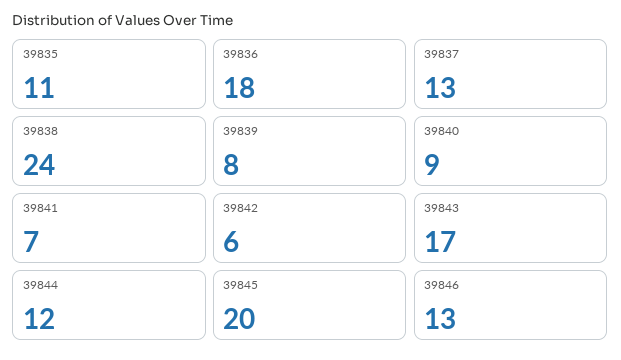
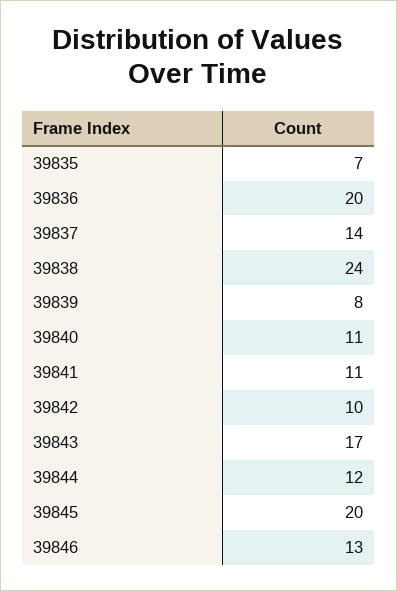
39835: 11 -> 7
39836: 18 -> 20
39837: 13 -> 14
39840: 9 -> 11
39841: 7 -> 11
39842: 6 -> 10

